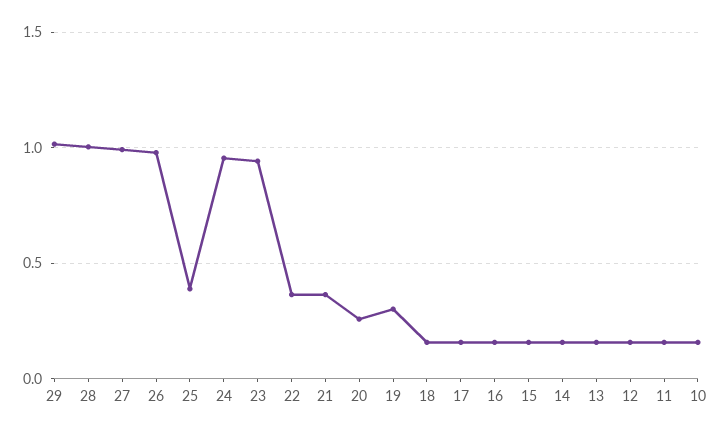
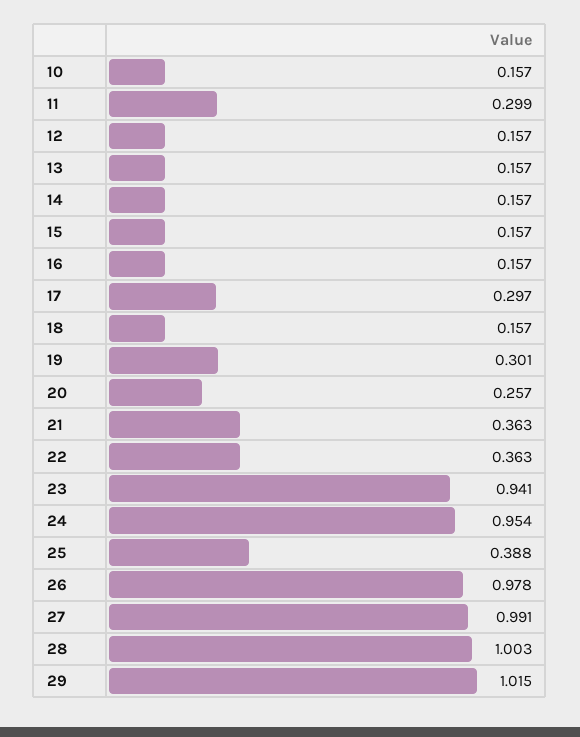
17: 0.15 -> 0.297
11: 0.15 -> 0.299

